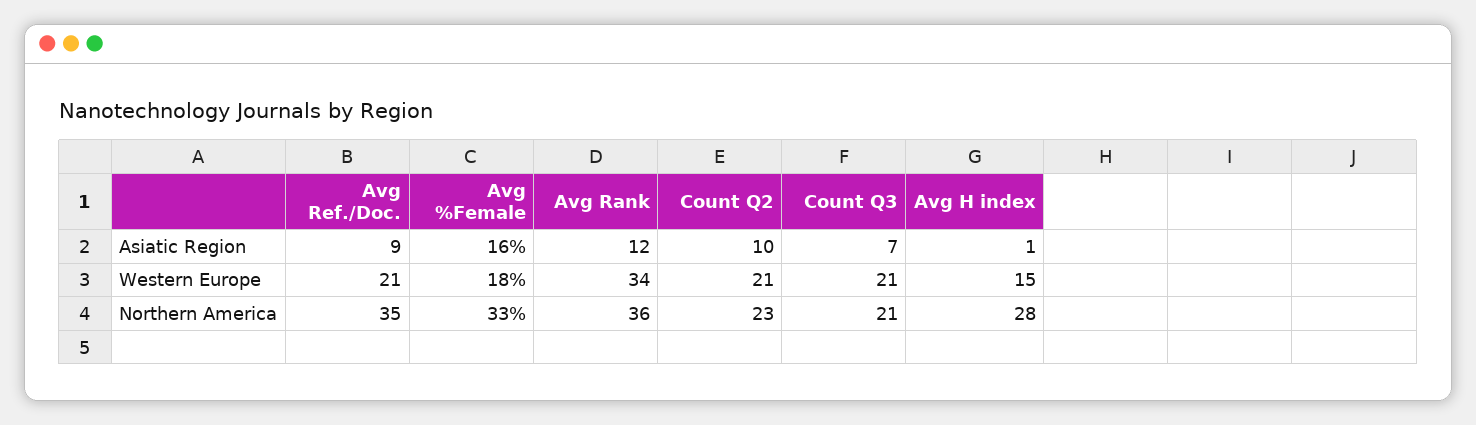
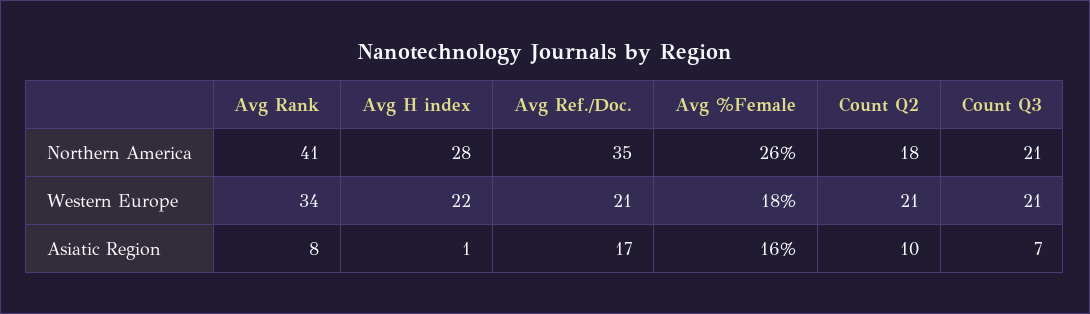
Avg Ref./Doc., Asiatic Region: 9 -> 17
Avg Rank, Asiatic Region: 12 -> 8
Avg H index, Western Europe: 15 -> 22
Avg %Female, Northern America: 33 -> 26
Avg Rank, Northern America: 36 -> 41
Count Q2, Northern America: 23 -> 18

